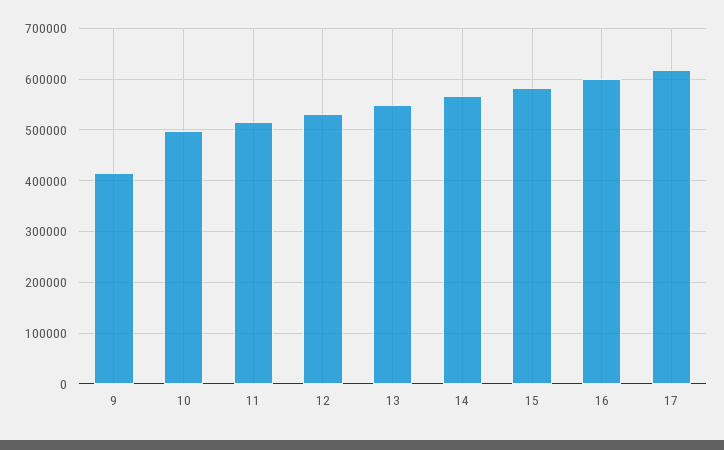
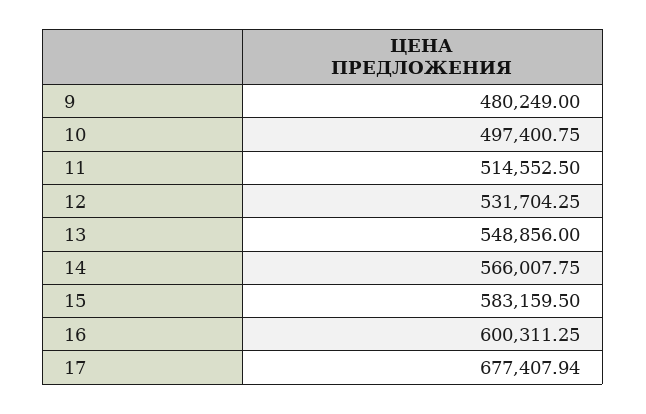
9: 420000 -> 480249
17: 620000 -> 677407.94

